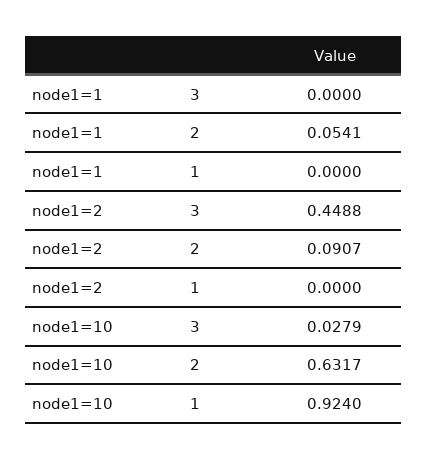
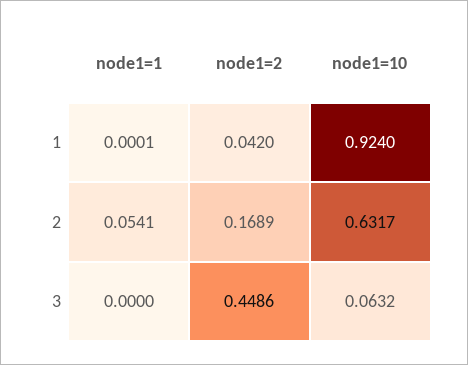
node1=1, 1: 0 -> 0.0001
node1=2, 3: 0.4488 -> 0.4486
node1=2, 2: 0.0907 -> 0.1689
node1=2, 1: 0 -> 0.042
node1=10, 3: 0.0279 -> 0.0632

